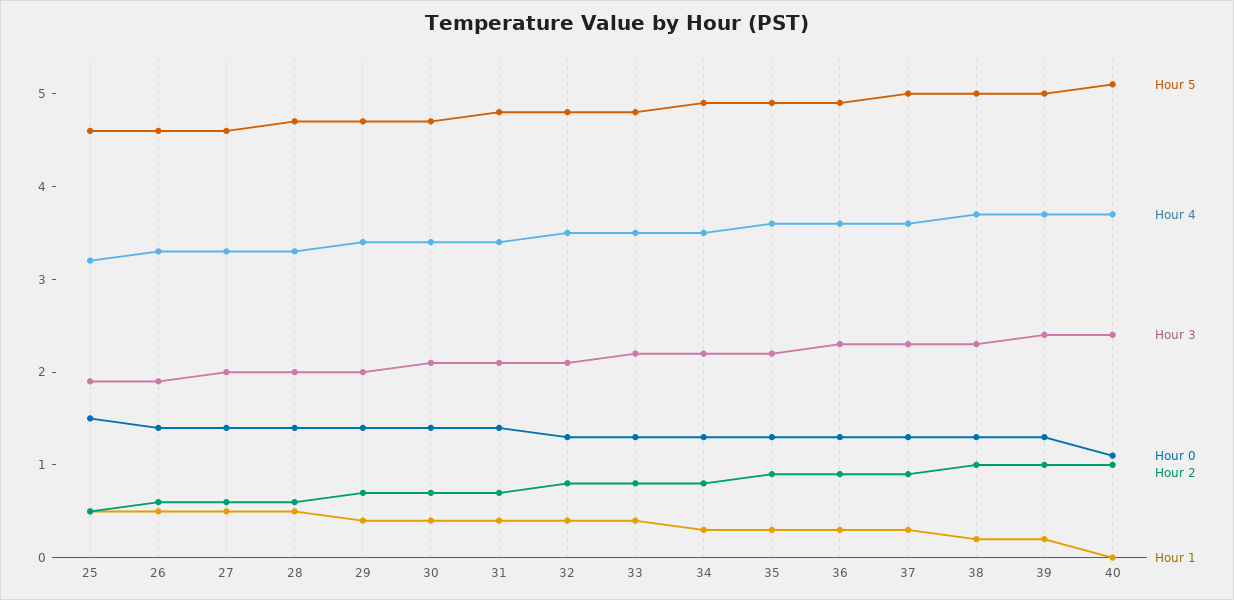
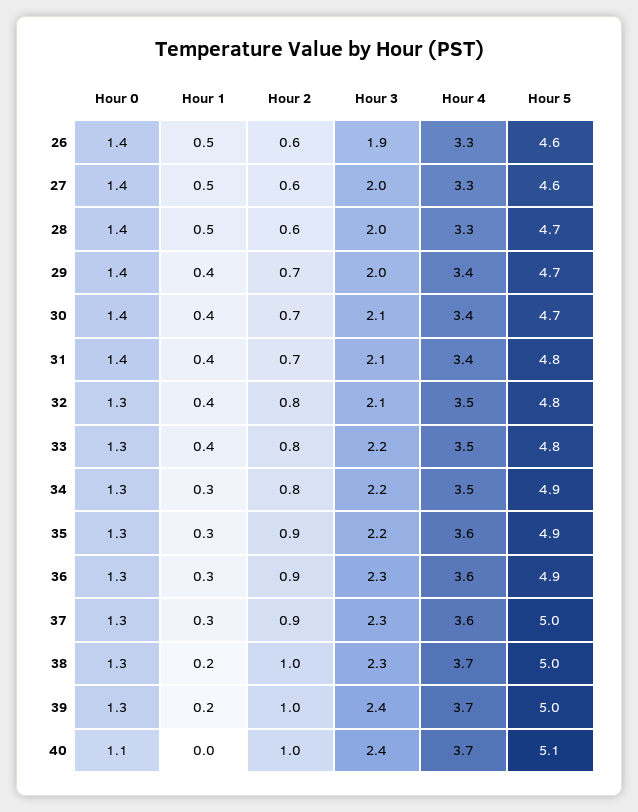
Hour 5, 25: 4.6 -> none
Hour 4, 25: 3.2 -> none
Hour 3, 25: 1.9 -> none
Hour 0, 25: 1.5 -> none
Hour 2, 25: 0.5 -> none
Hour 1, 25: 0.5 -> none

